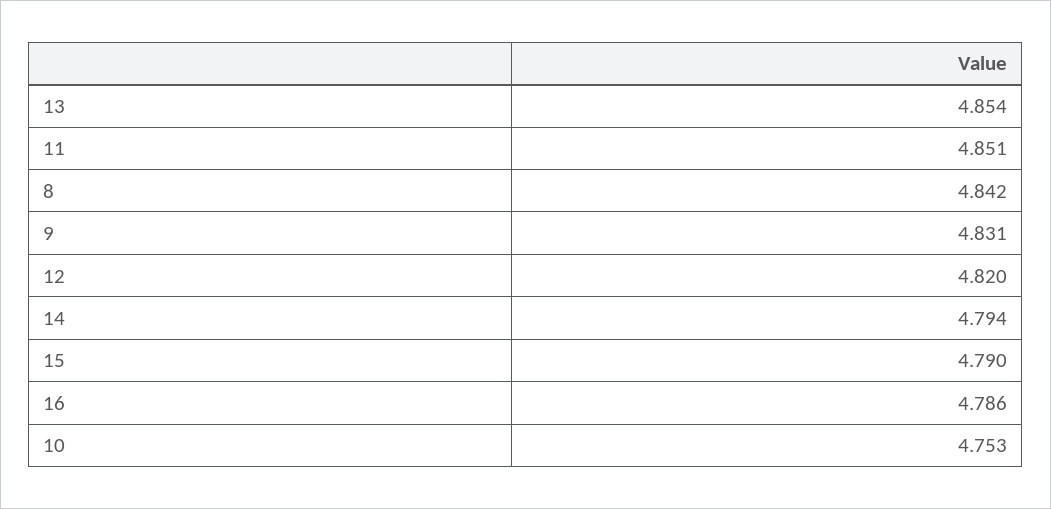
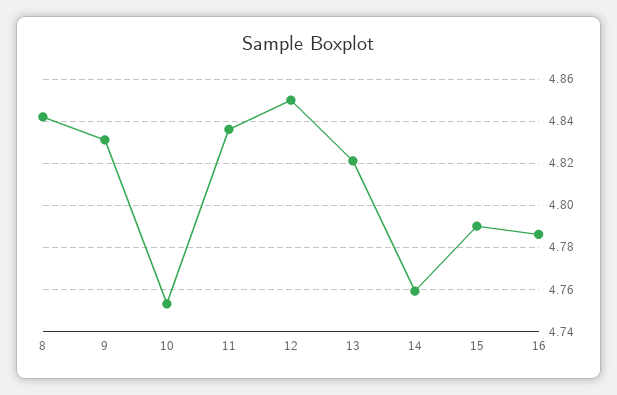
13: 4.854 -> 4.82
11: 4.851 -> 4.835
12: 4.82 -> 4.85
14: 4.794 -> 4.76

